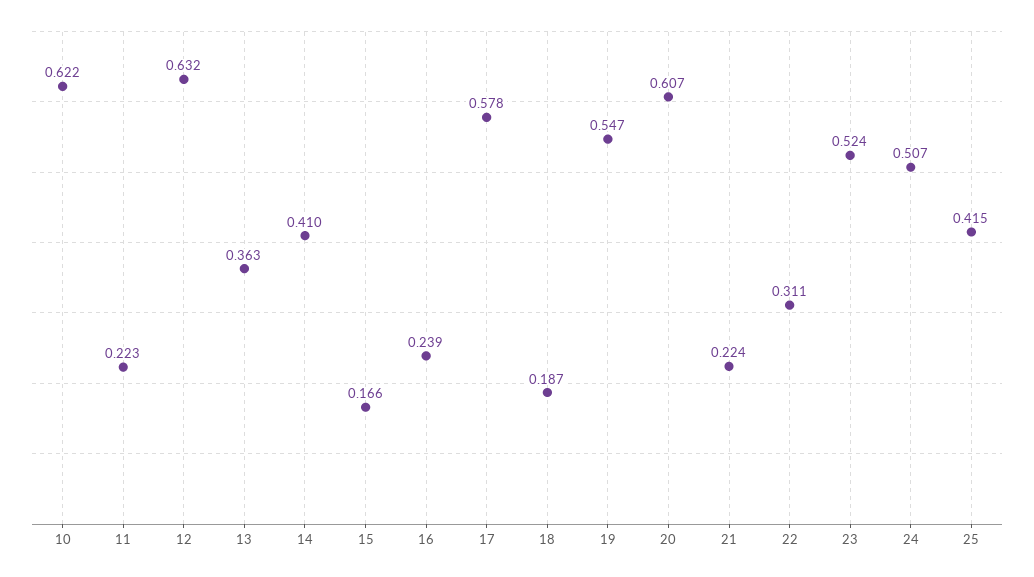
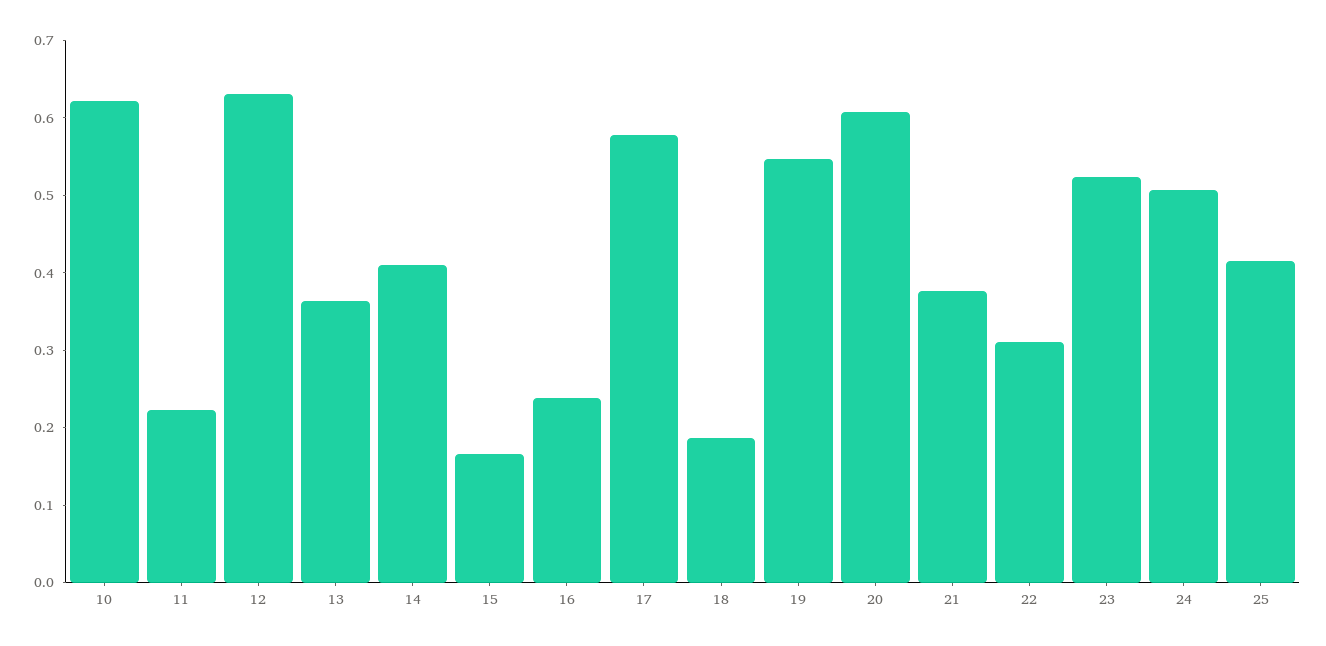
21: 0.224 -> 0.38

